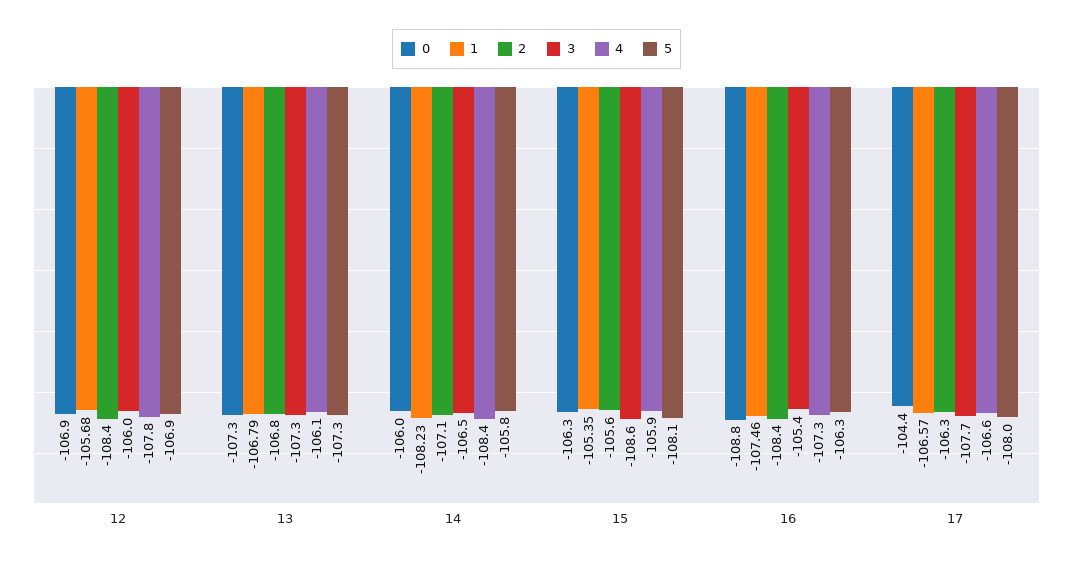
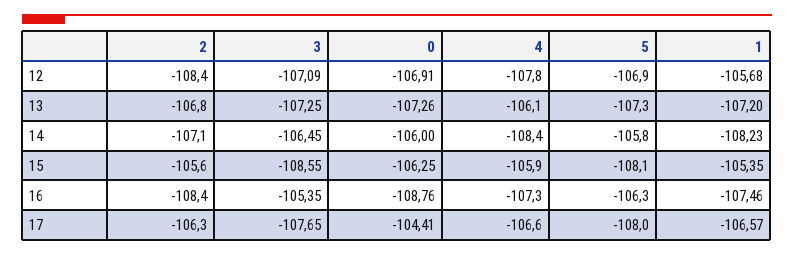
3, 12: -106 -> -107.09
1, 13: -106.79 -> -107.2

